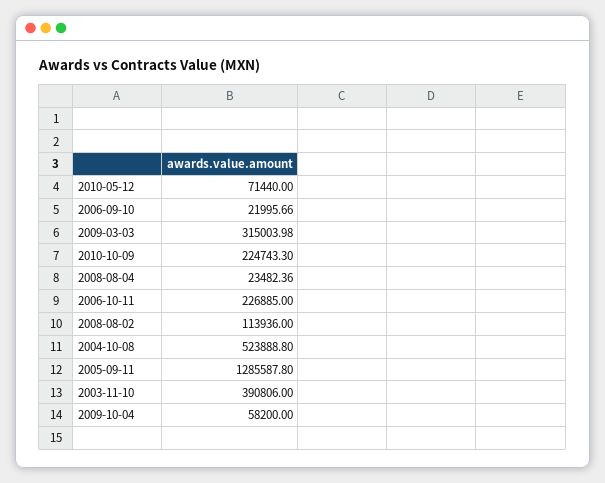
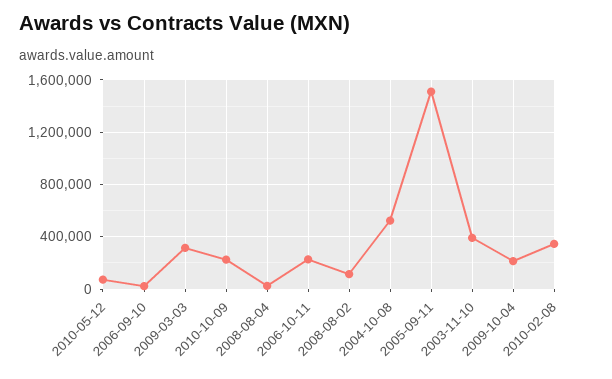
2005-09-11: 1285587.8 -> 1500000
2009-10-04: 58200 -> 200000
2010-02-08: none -> 350000

